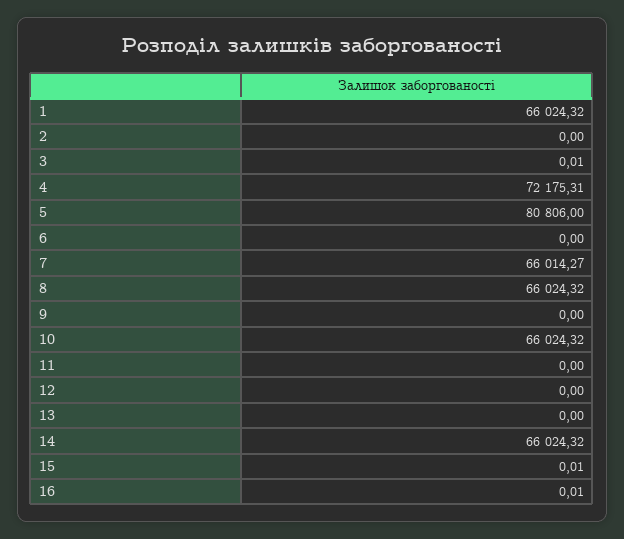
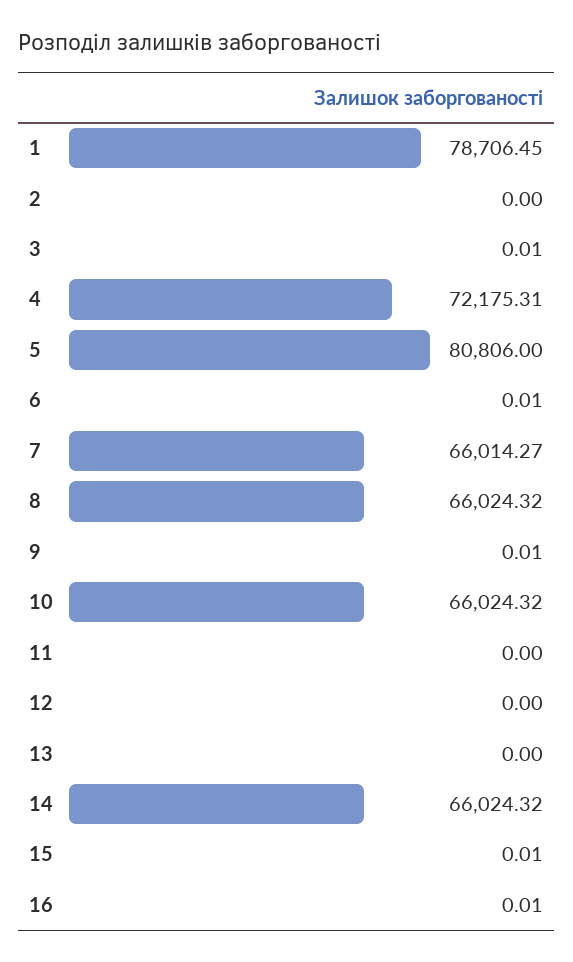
1: 66024.32 -> 78706.45
6: 0 -> 0.01
9: 0 -> 0.01

